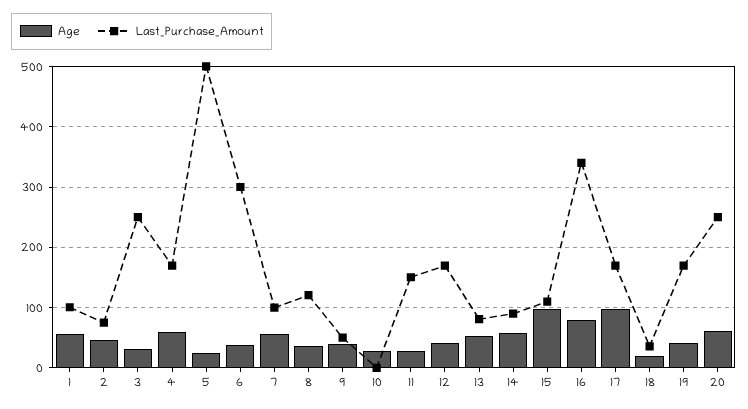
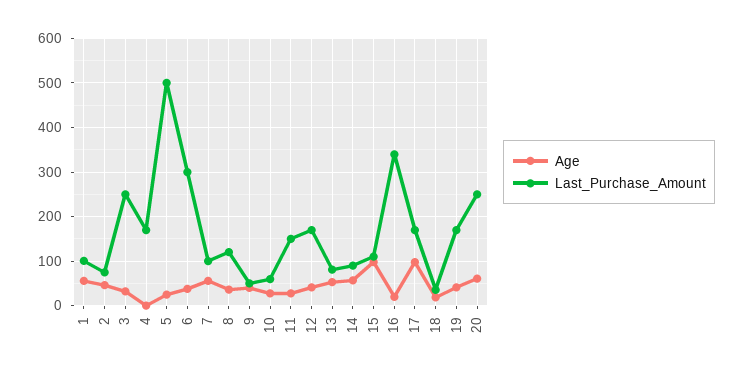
Age, 4: 60 -> 0
Last_Purchase_Amount, 10: 0 -> 60
Age, 16: 80 -> 20

